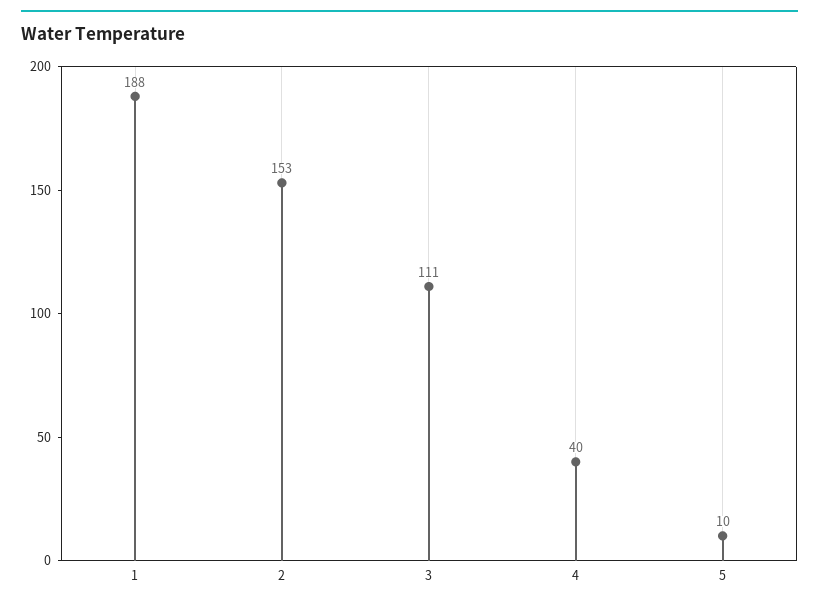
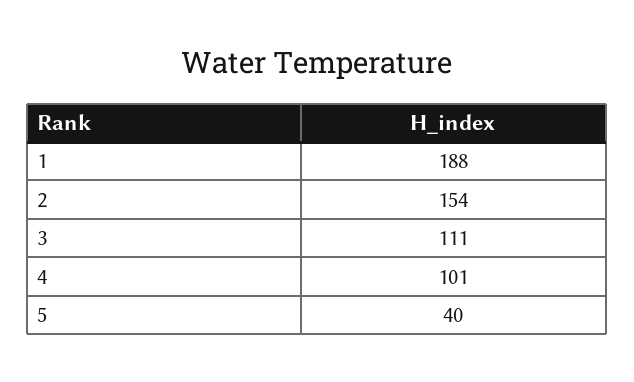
2: 153 -> 154
4: 40 -> 101
5: 10 -> 40

